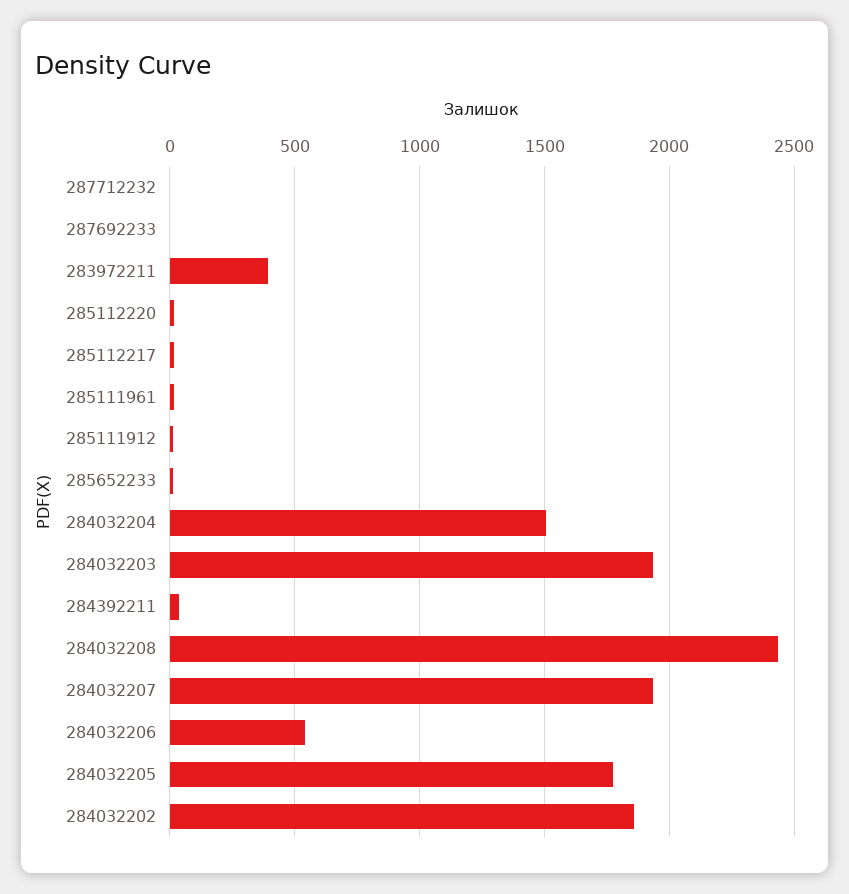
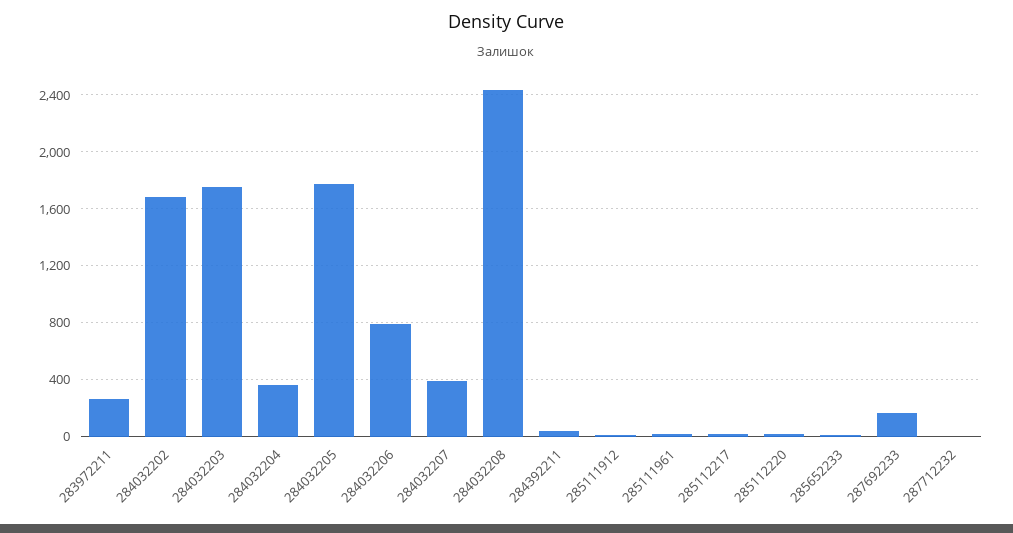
287692233: 0 -> 150
283972211: 400 -> 250
284032204: 1500 -> 350
284032203: 1950 -> 1750
284032207: 1950 -> 400
284032206: 550 -> 800
284032202: 1850 -> 1700

